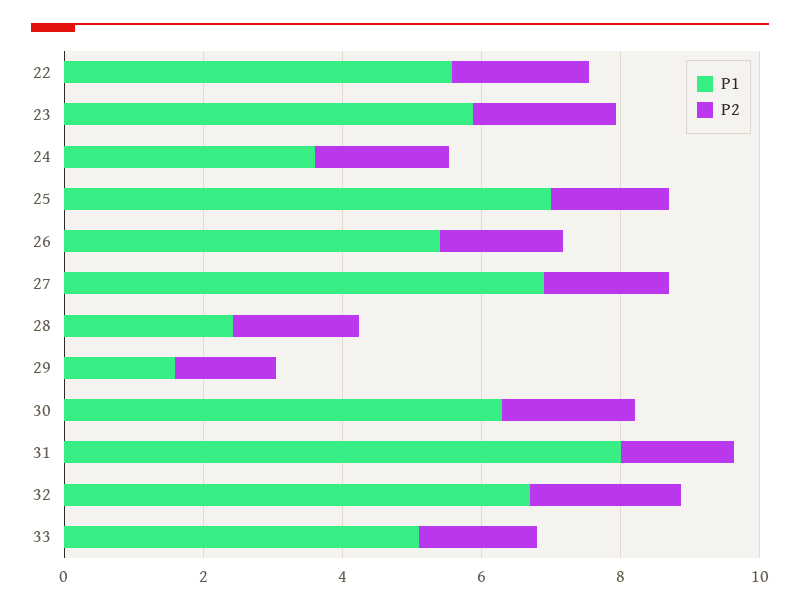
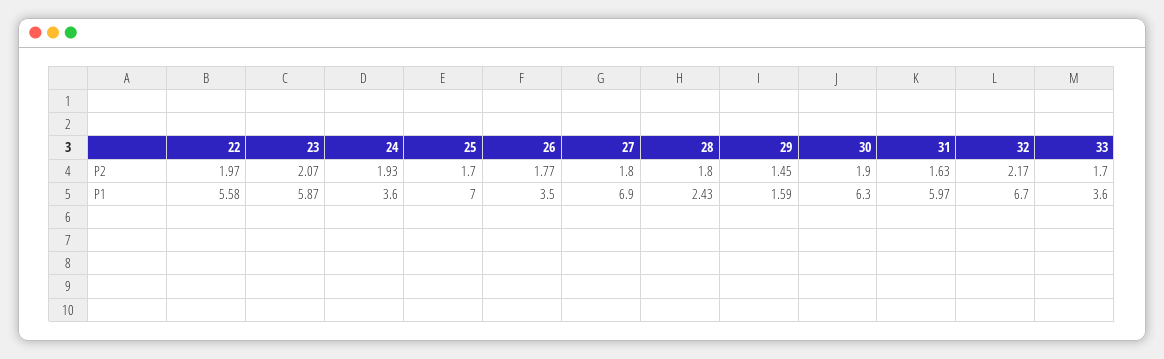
P1, 26: 5.5 -> 3.5
P1, 31: 8 -> 5.97
P1, 33: 5 -> 3.6

